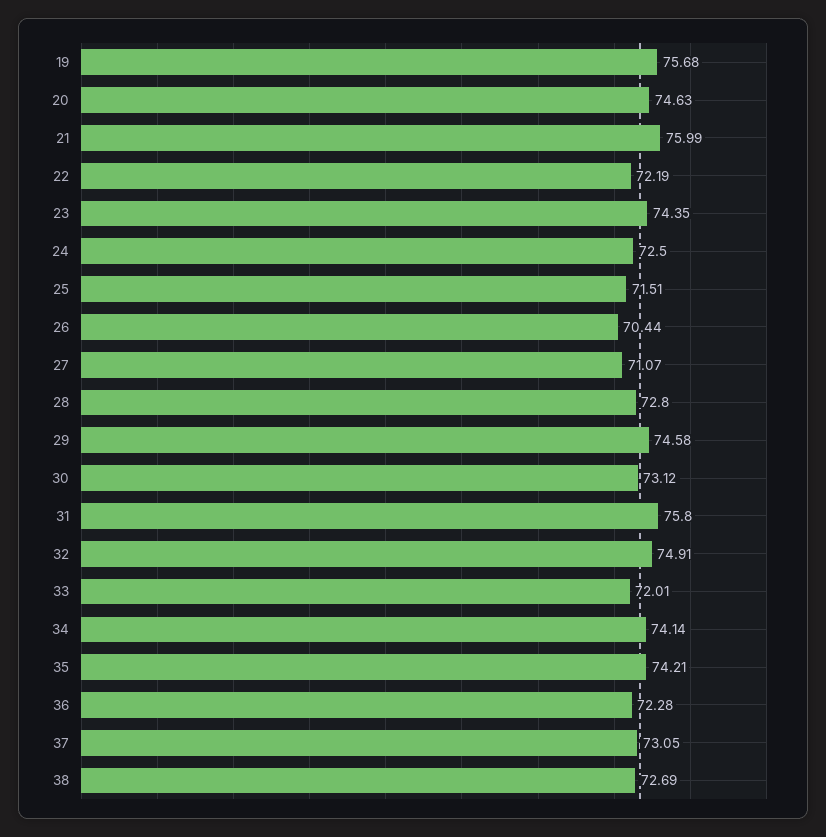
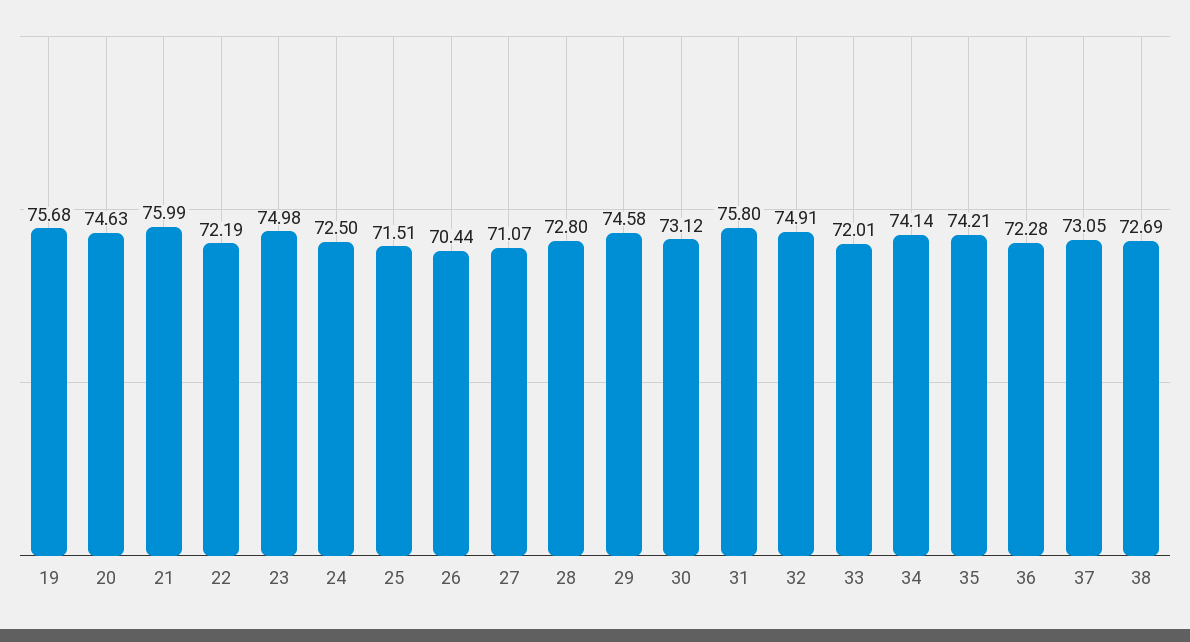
23: 74.35 -> 74.98

